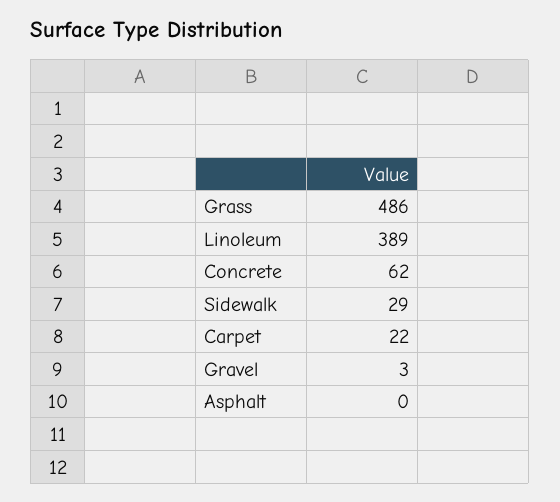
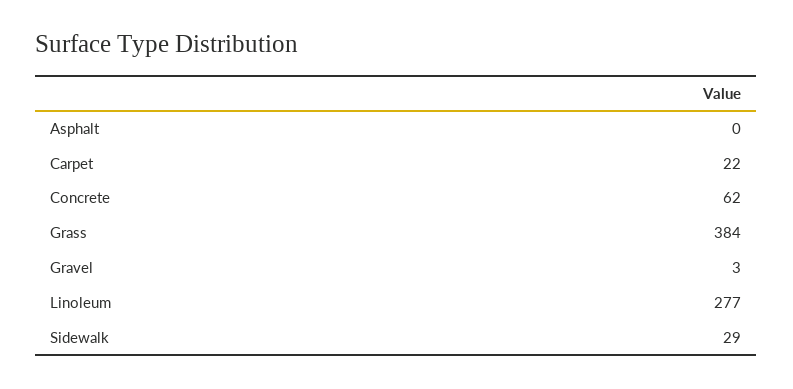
Grass: 486 -> 384
Linoleum: 389 -> 277

